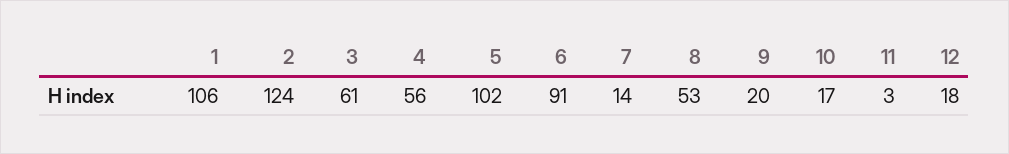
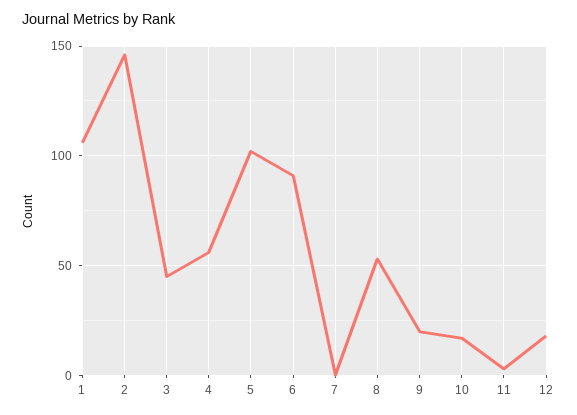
2: 124 -> 145
3: 61 -> 45
7: 14 -> 0

